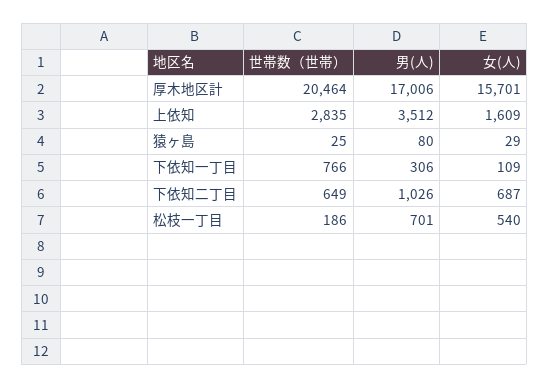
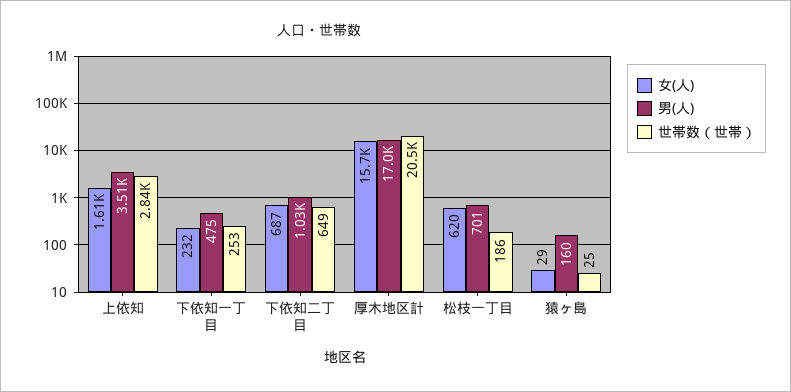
男(人), 猿ヶ島: 80 -> 160
世帯数（世帯）, 下依知一丁目: 766 -> 253
男(人), 下依知一丁目: 306 -> 475
女(人), 下依知一丁目: 109 -> 232
女(人), 松枝一丁目: 540 -> 620

